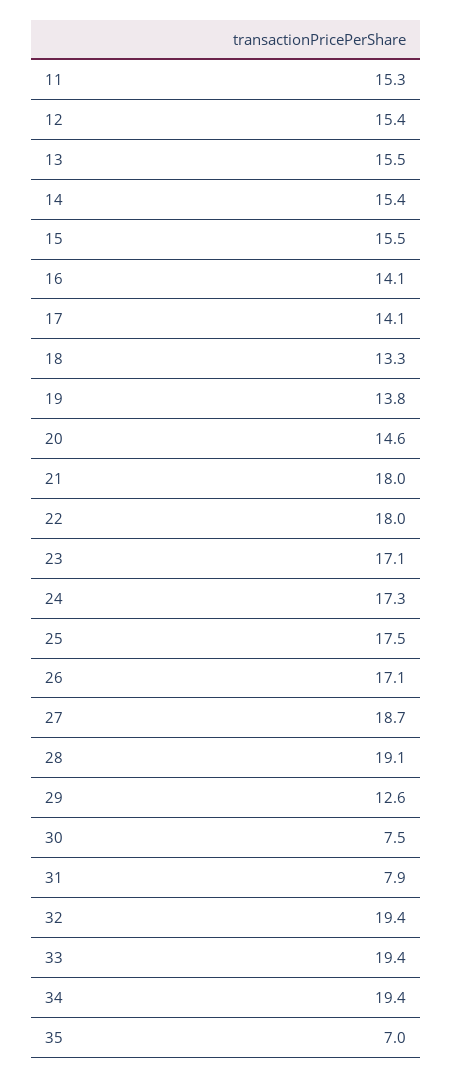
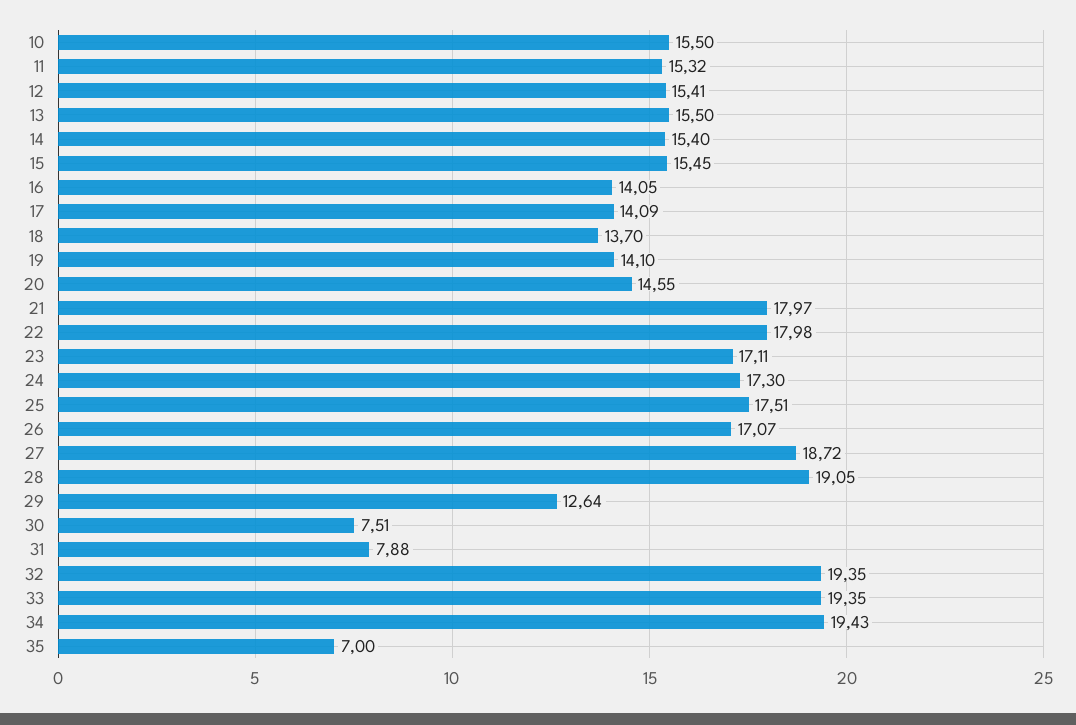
18: 13.3 -> 13.7
19: 13.8 -> 14.1
10: none -> 15.5

